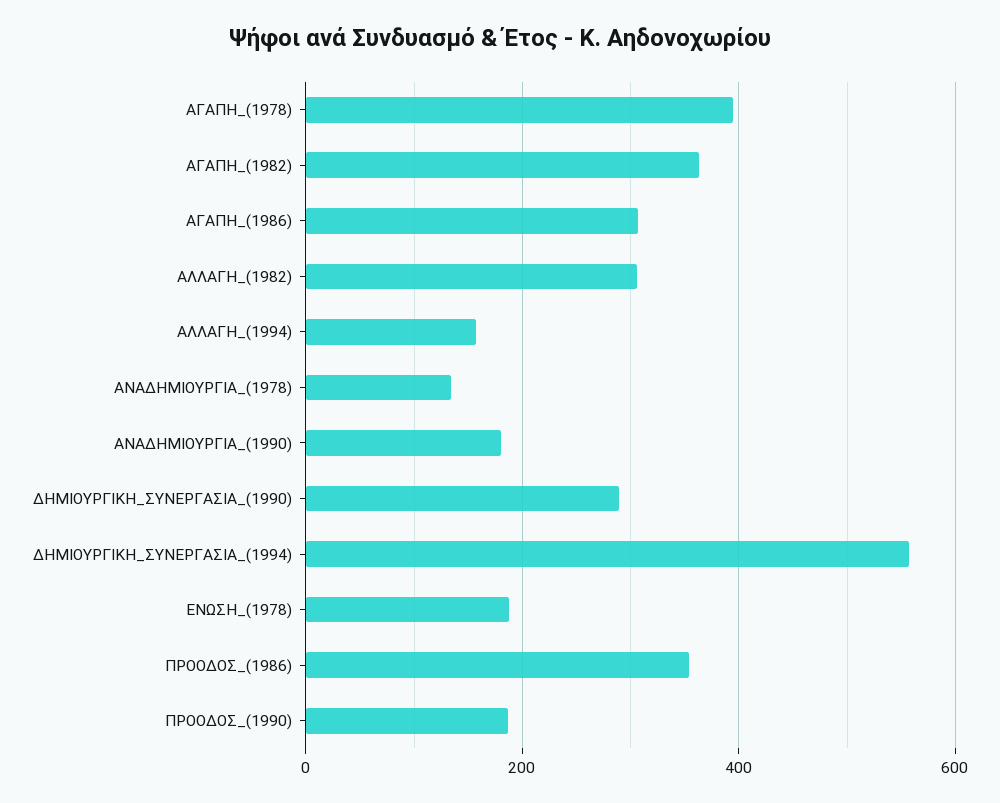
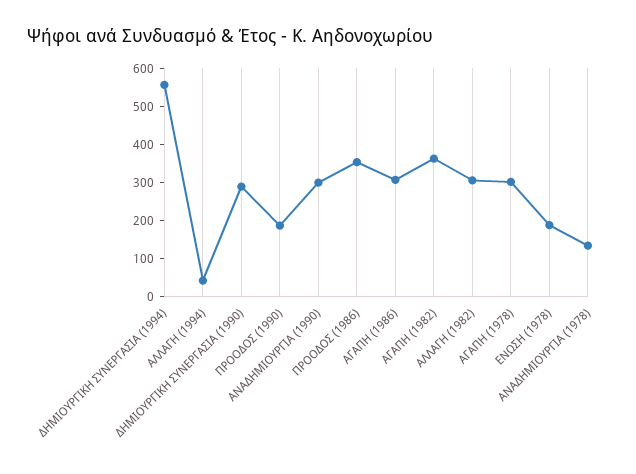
ΑΓΑΠΗ_(1978): 400 -> 300
ΑΛΛΑΓΗ_(1994): 160 -> 50
ΑΝΑΔΗΜΙΟΥΡΓΙΑ_(1990): 180 -> 300

